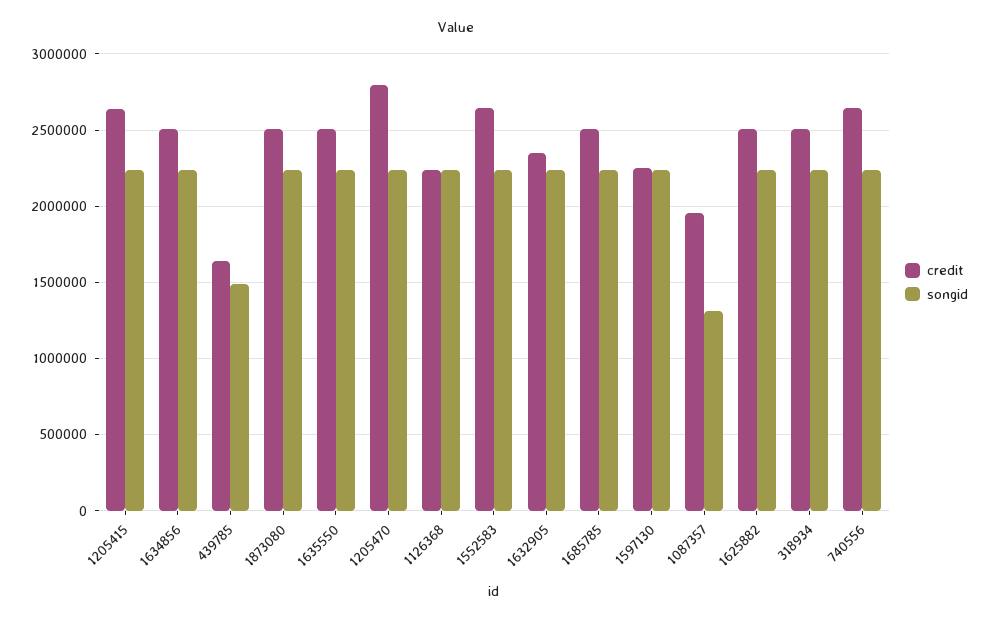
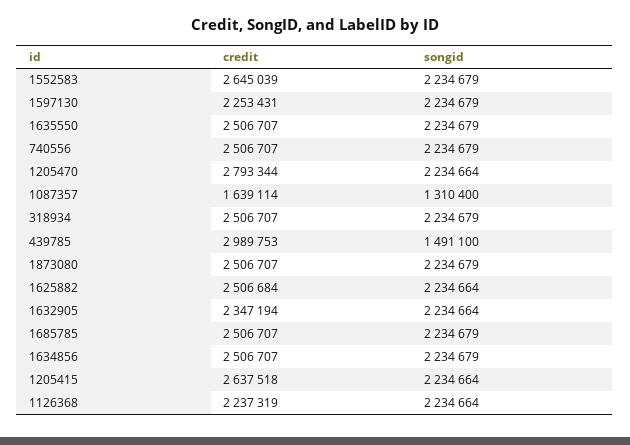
credit, 439785: 1650000 -> 2989753
credit, 1087357: 1950000 -> 1639114
credit, 740556: 2650000 -> 2506707

